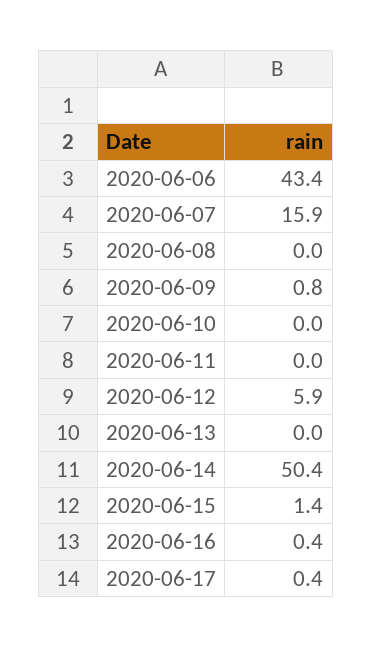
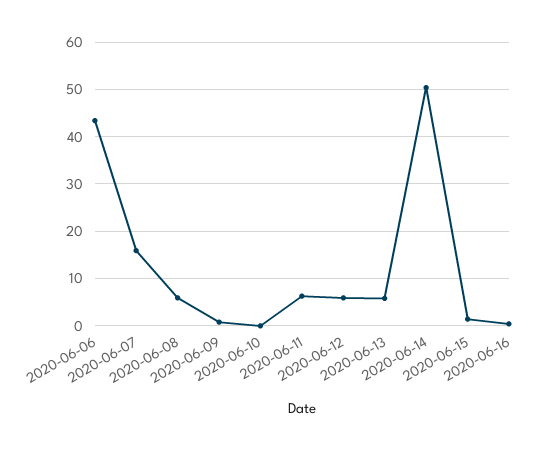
2020-06-08: 0 -> 6
2020-06-11: 0 -> 6
2020-06-13: 0 -> 6
2020-06-17: 0.4 -> none

